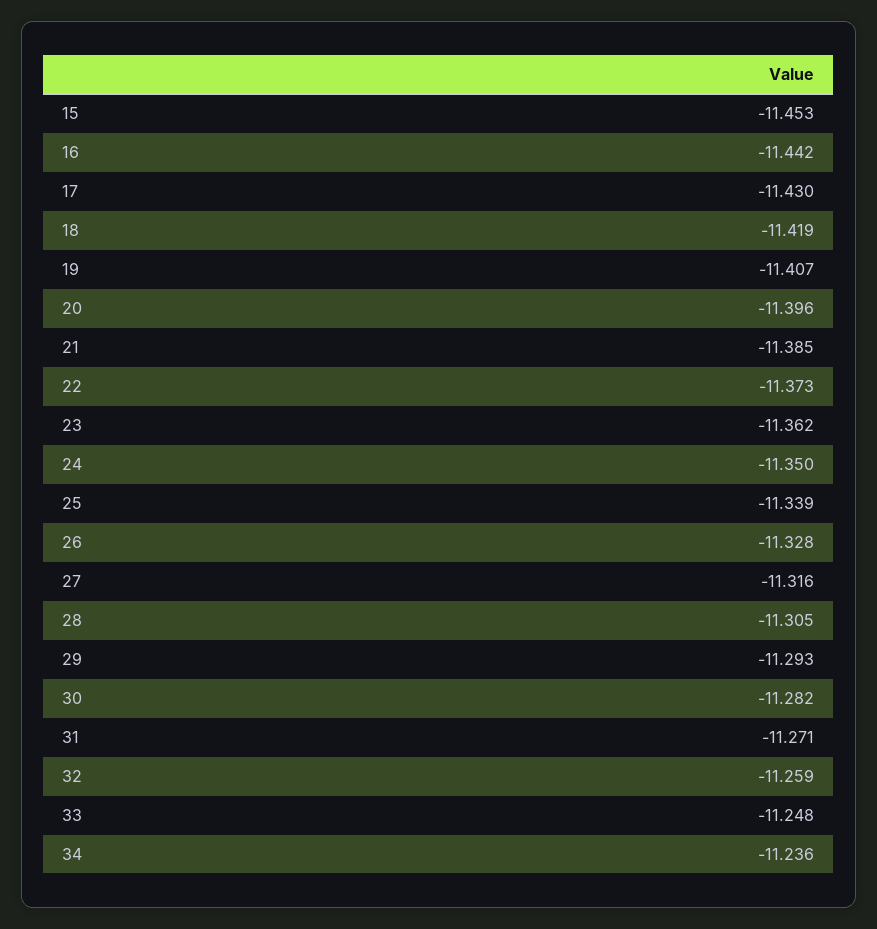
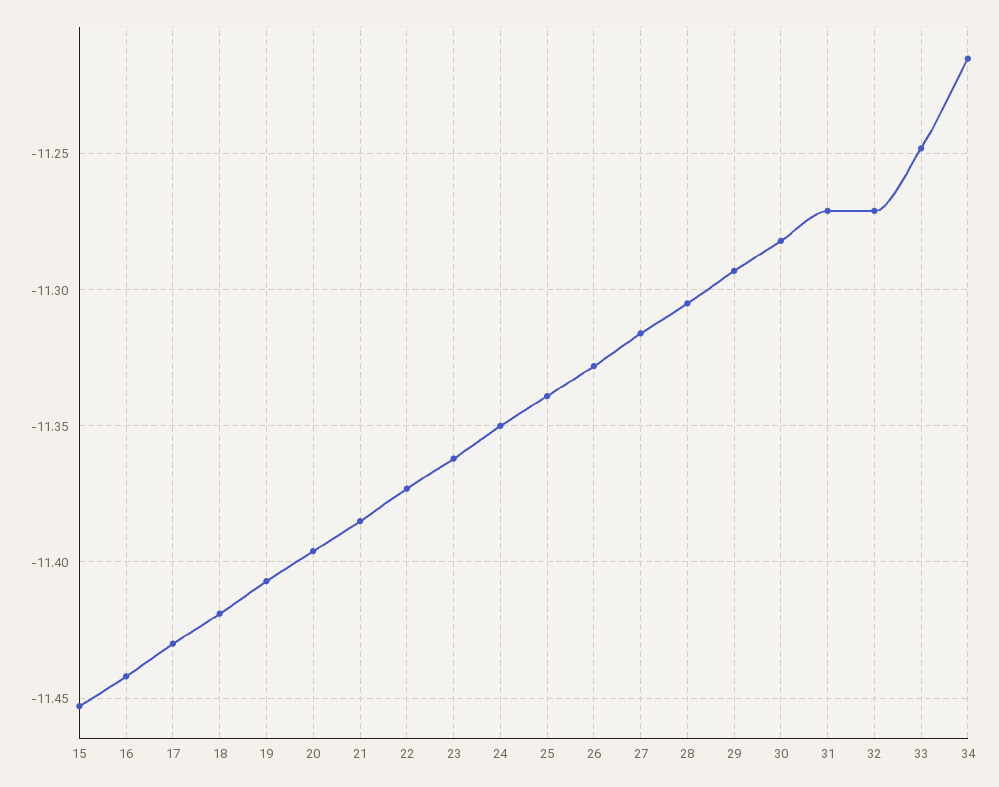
32: -11.259 -> -11.27
34: -11.236 -> -11.215

